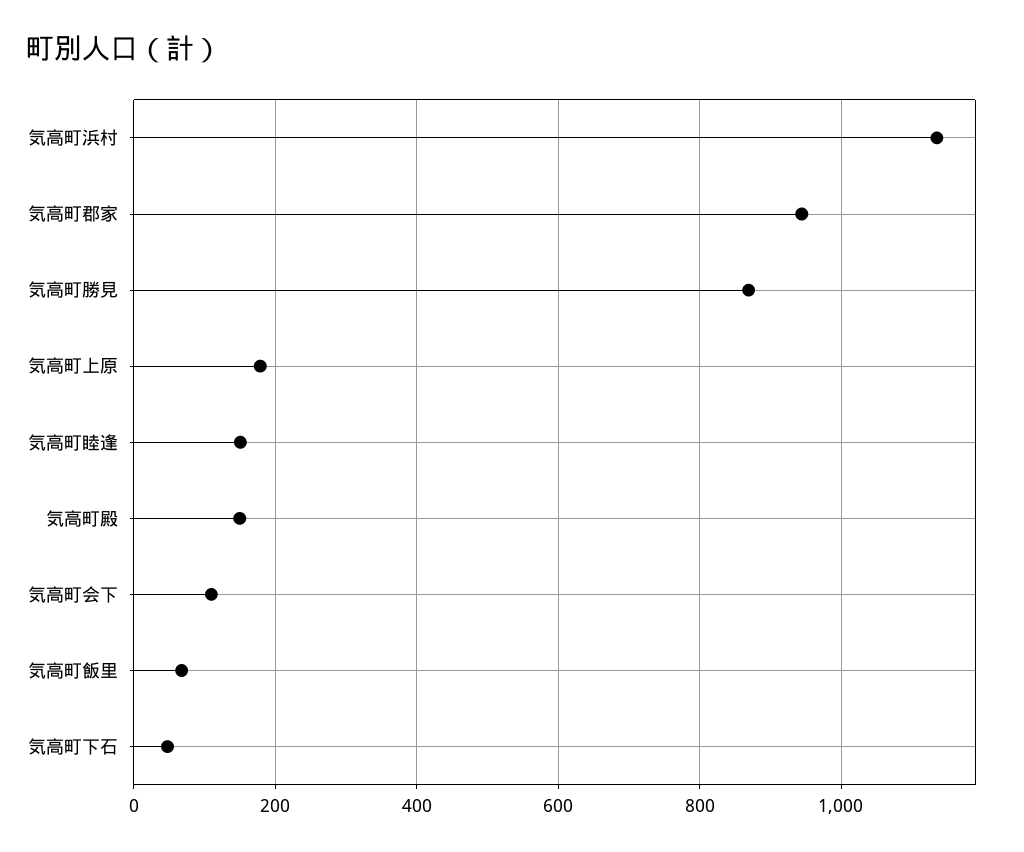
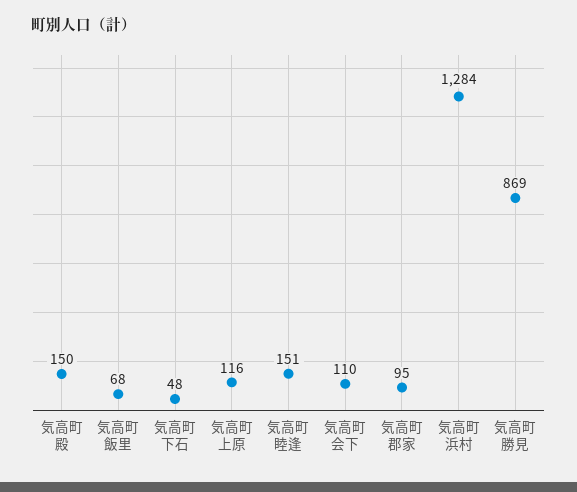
気高町浜村: 1140 -> 1284
気高町郡家: 940 -> 95
気高町上原: 180 -> 116

